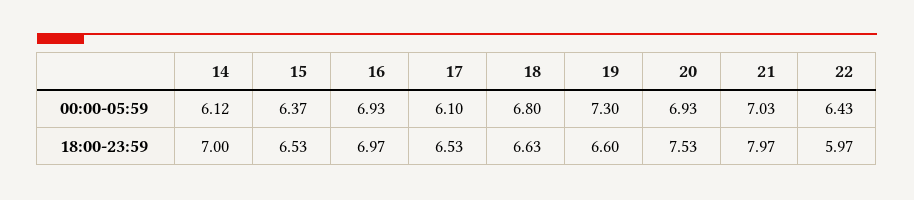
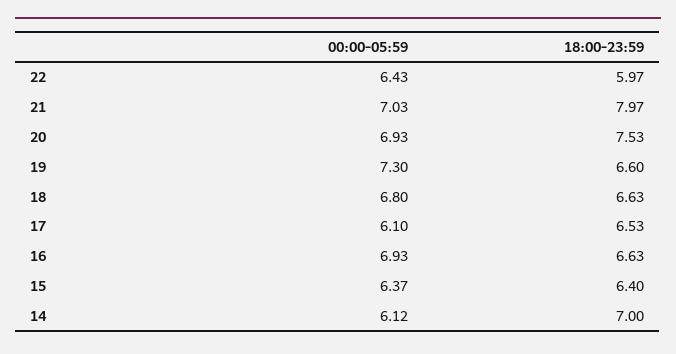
15, 18:00-23:59: 6.53 -> 6.4
16, 18:00-23:59: 6.97 -> 6.63

